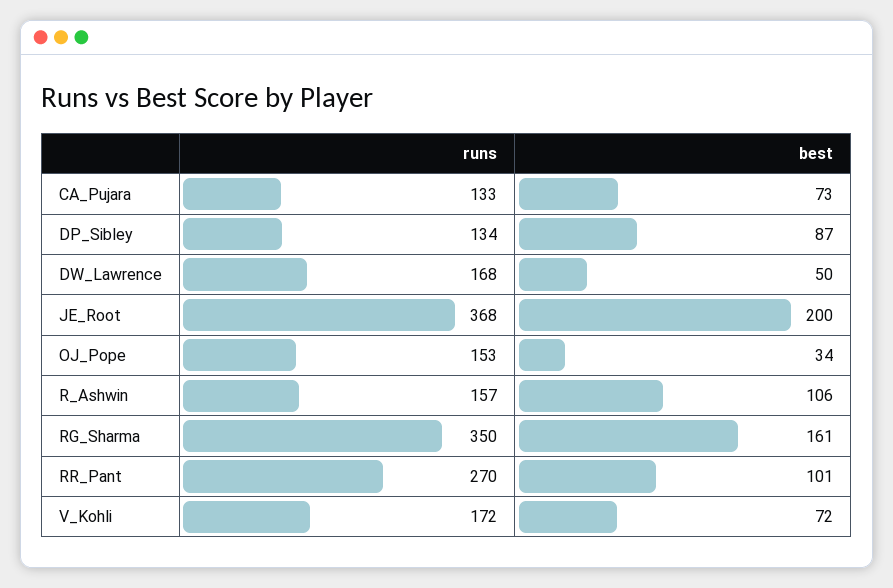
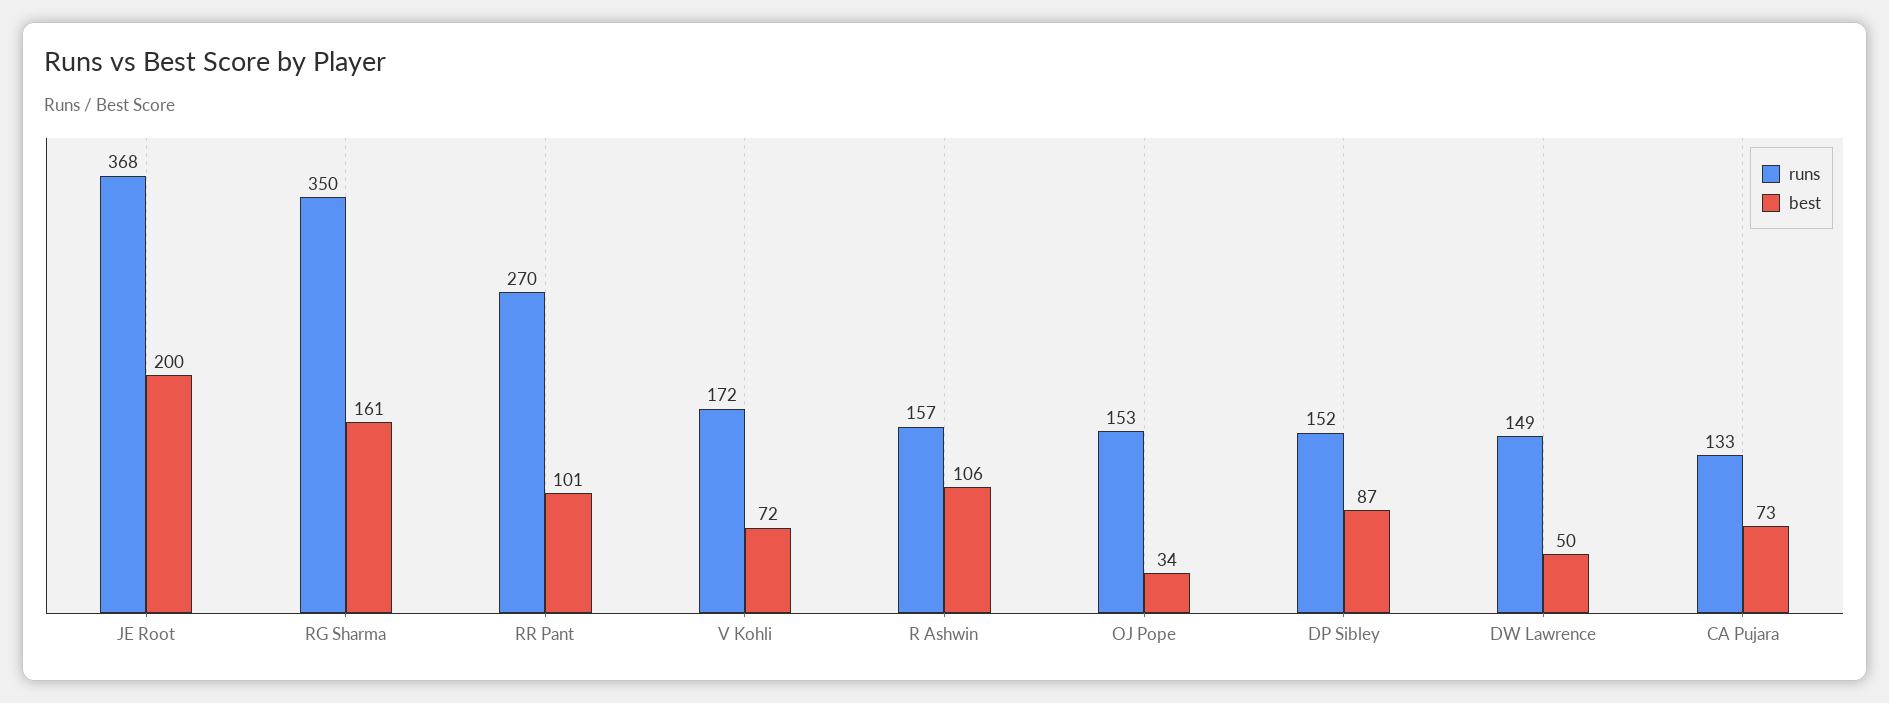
runs, DP_Sibley: 134 -> 152
runs, DW_Lawrence: 168 -> 149

